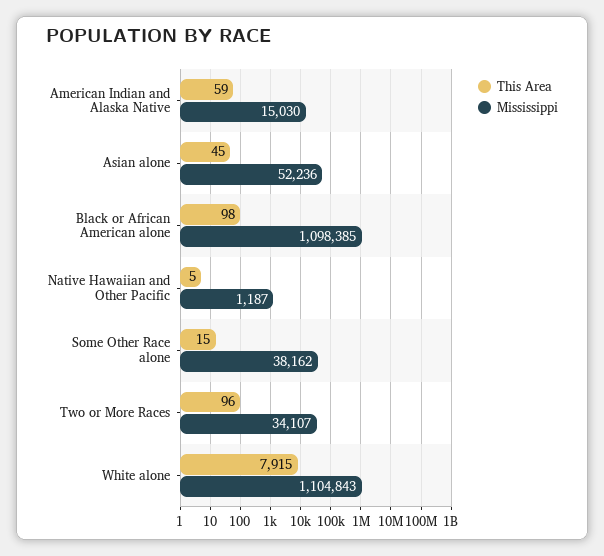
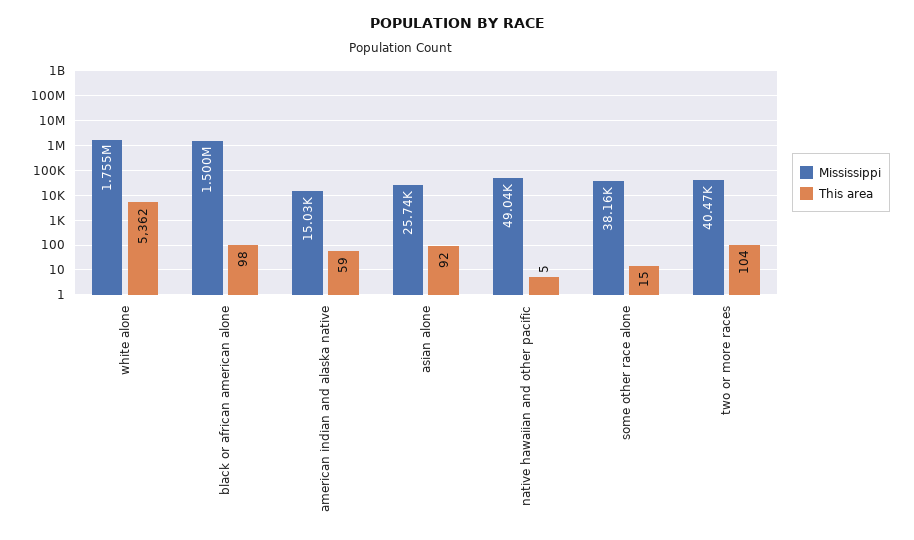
This Area, Asian alone: 45 -> 92
Mississippi, Asian alone: 52236 -> 25740
Mississippi, Black or African American alone: 1098385 -> 1500000
Mississippi, Native Hawaiian and Other Pacific: 1187 -> 49040
This Area, Two or More Races: 96 -> 104
Mississippi, Two or More Races: 34107 -> 40470
This Area, White alone: 7915 -> 5362
Mississippi, White alone: 1104843 -> 1755000

